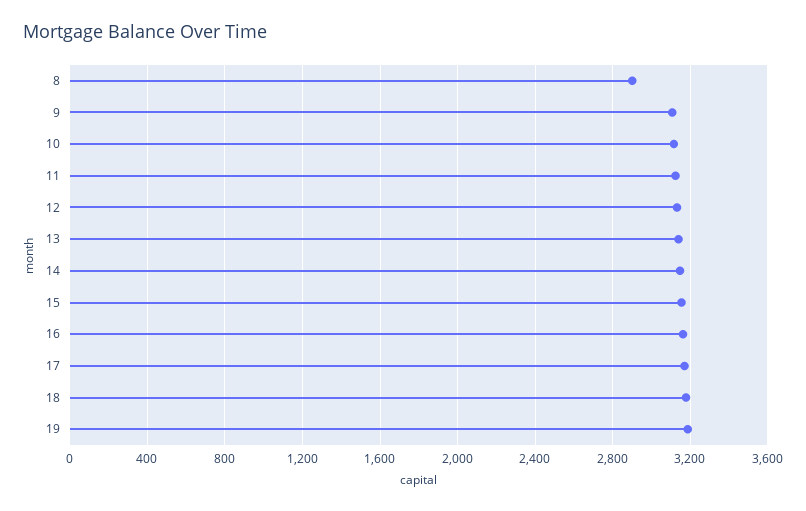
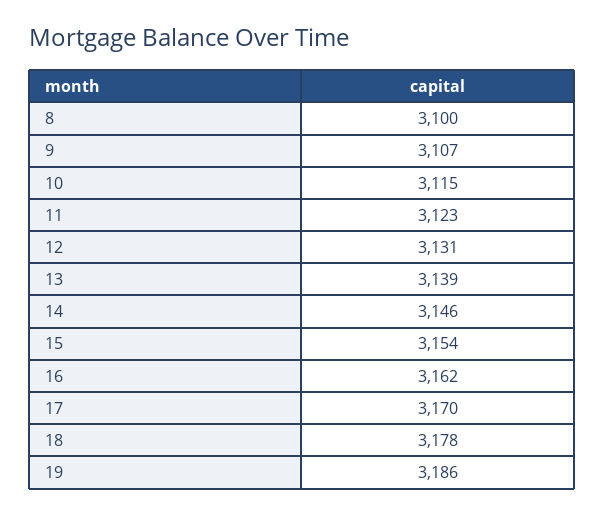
8: 2900 -> 3100

